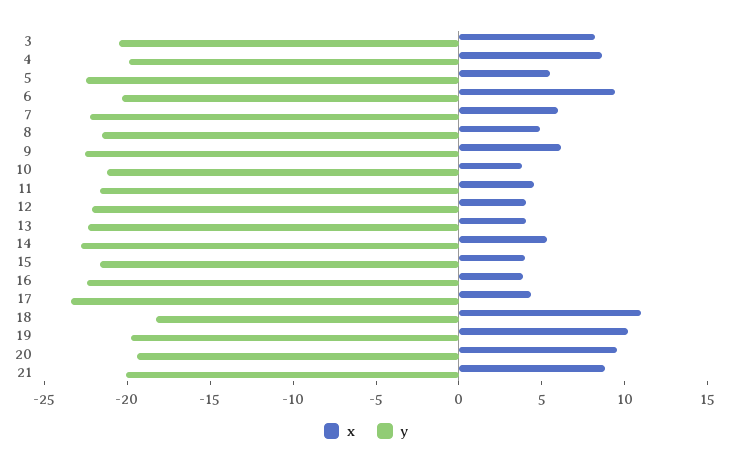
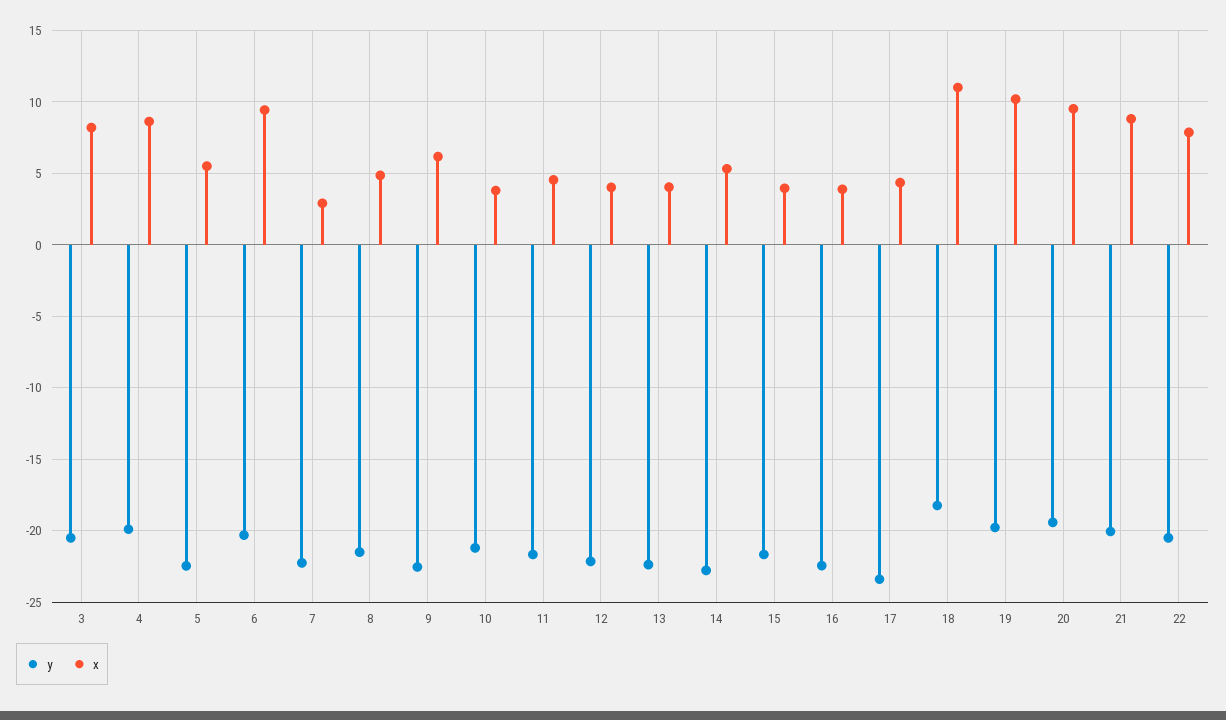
x, 7: 6 -> 3
y, 22: none -> -20.5
x, 22: none -> 8

